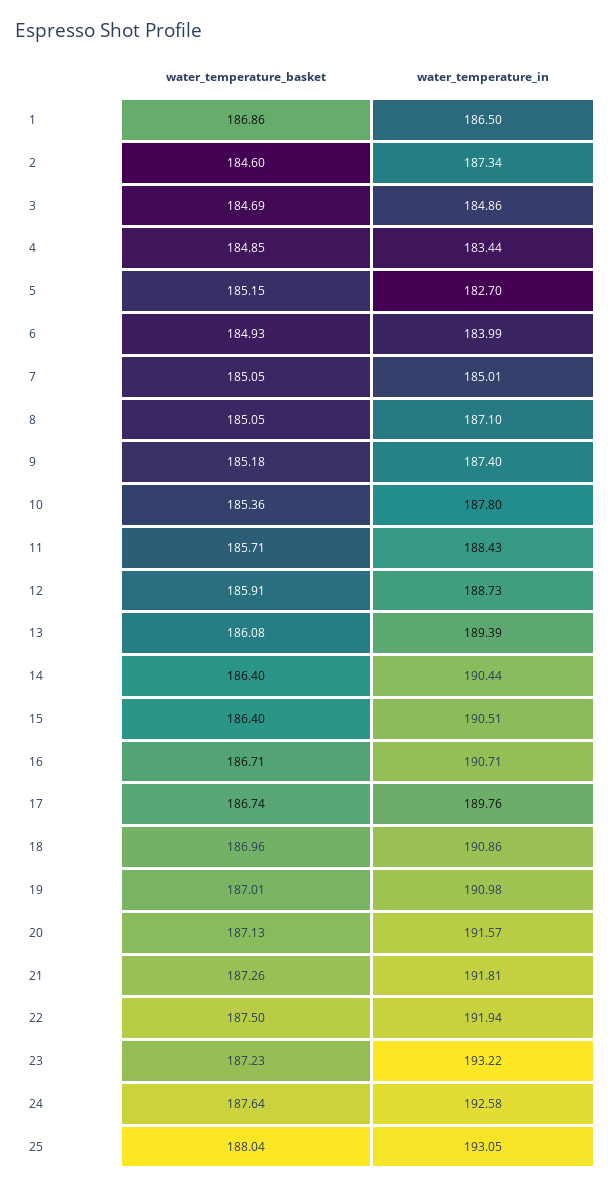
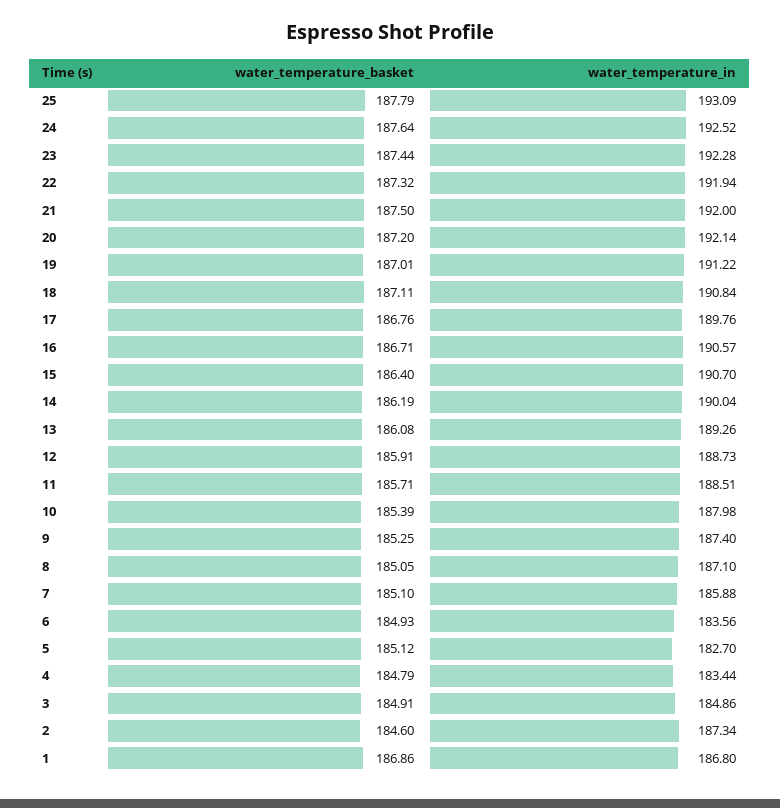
water_temperature_in, 1: 186.5 -> 186.8
water_temperature_basket, 3: 184.69 -> 184.91
water_temperature_basket, 4: 184.85 -> 184.79
water_temperature_basket, 5: 185.15 -> 185.12
water_temperature_in, 6: 183.99 -> 183.56
water_temperature_basket, 7: 185.05 -> 185.1
water_temperature_in, 7: 185.01 -> 185.88
water_temperature_basket, 9: 185.18 -> 185.25
water_temperature_basket, 10: 185.36 -> 185.39
water_temperature_in, 10: 187.8 -> 187.98
water_temperature_in, 11: 188.43 -> 188.51
water_temperature_in, 13: 189.39 -> 189.26
water_temperature_basket, 14: 186.4 -> 186.19
water_temperature_in, 14: 190.44 -> 190.04
water_temperature_in, 15: 190.51 -> 190.7
water_temperature_in, 16: 190.71 -> 190.57
water_temperature_basket, 17: 186.74 -> 186.76
water_temperature_basket, 18: 186.96 -> 187.11
water_temperature_in, 18: 190.86 -> 190.84
water_temperature_in, 19: 190.98 -> 191.22
water_temperature_basket, 20: 187.13 -> 187.2
water_temperature_in, 20: 191.57 -> 192.14
water_temperature_basket, 21: 187.26 -> 187.5
water_temperature_in, 21: 191.81 -> 192
water_temperature_basket, 22: 187.5 -> 187.32
water_temperature_basket, 23: 187.23 -> 187.44
water_temperature_in, 23: 193.22 -> 192.28
water_temperature_in, 24: 192.58 -> 192.52
water_temperature_basket, 25: 188.04 -> 187.79
water_temperature_in, 25: 193.05 -> 193.09

